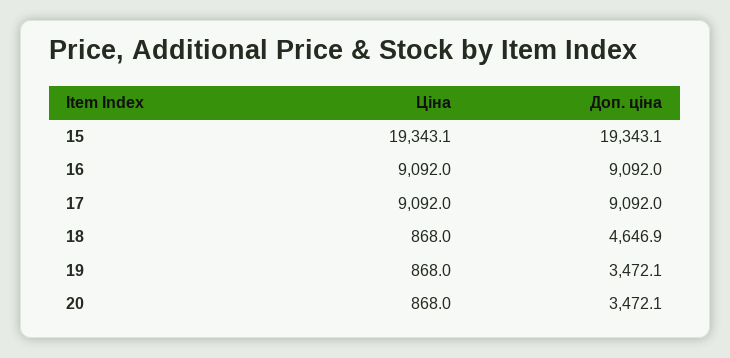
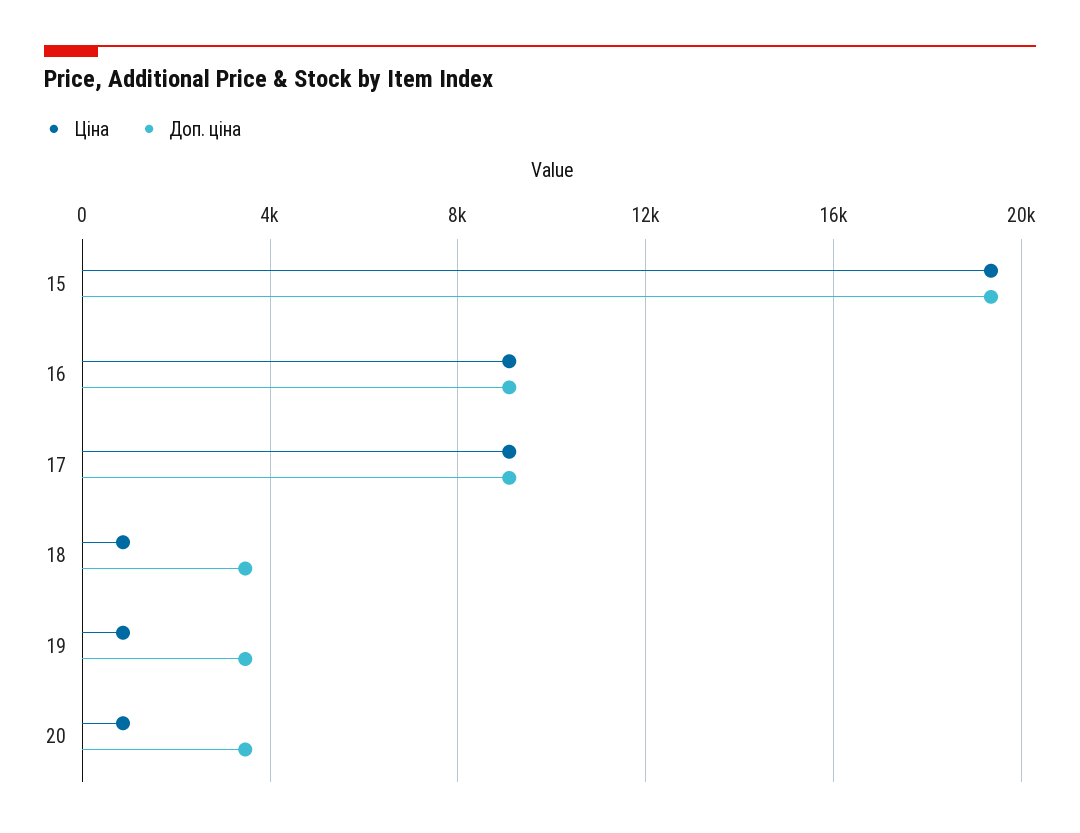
Доп. ціна, 18: 4646.9 -> 3500

